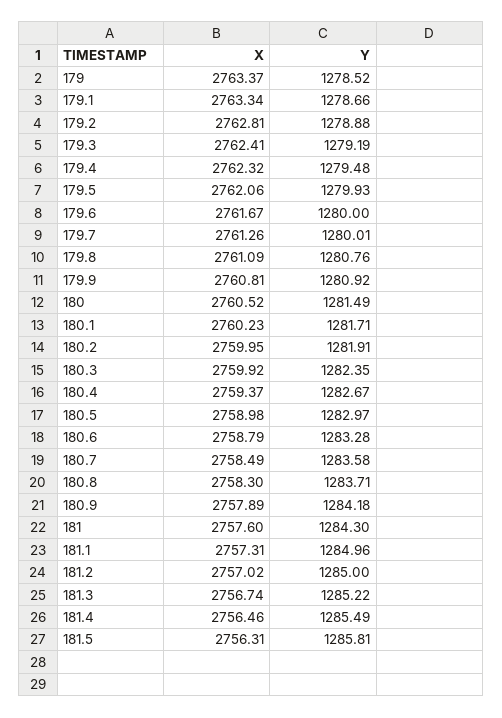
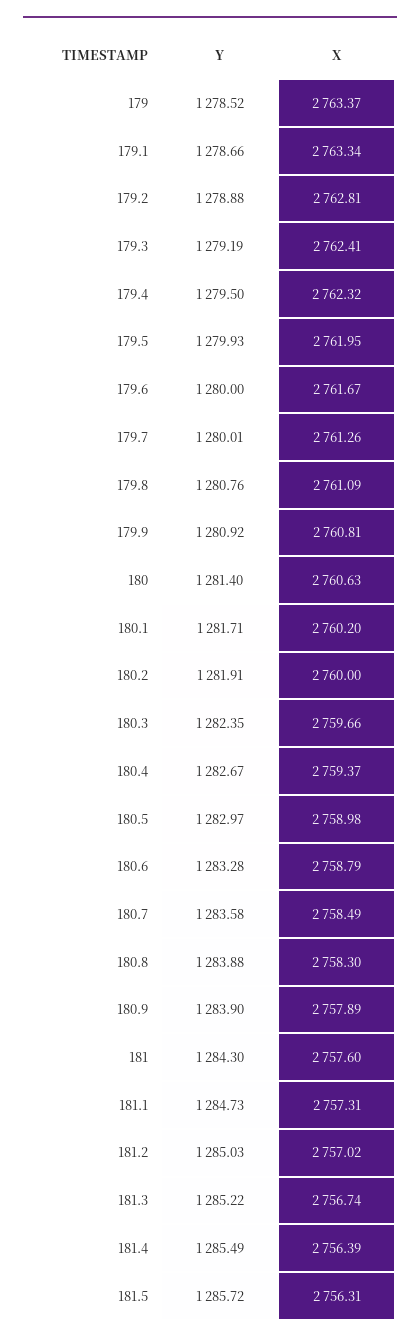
Y, 179.4: 1279.48 -> 1279.5
X, 179.5: 2762.06 -> 2761.95
X, 180: 2760.52 -> 2760.63
Y, 180: 1281.49 -> 1281.4
X, 180.1: 2760.23 -> 2760.2
X, 180.2: 2759.95 -> 2760
X, 180.3: 2759.92 -> 2759.66
Y, 180.8: 1283.71 -> 1283.88
Y, 180.9: 1284.18 -> 1283.9
Y, 181.1: 1284.96 -> 1284.73
Y, 181.2: 1285 -> 1285.03
X, 181.4: 2756.46 -> 2756.39
Y, 181.5: 1285.81 -> 1285.72

